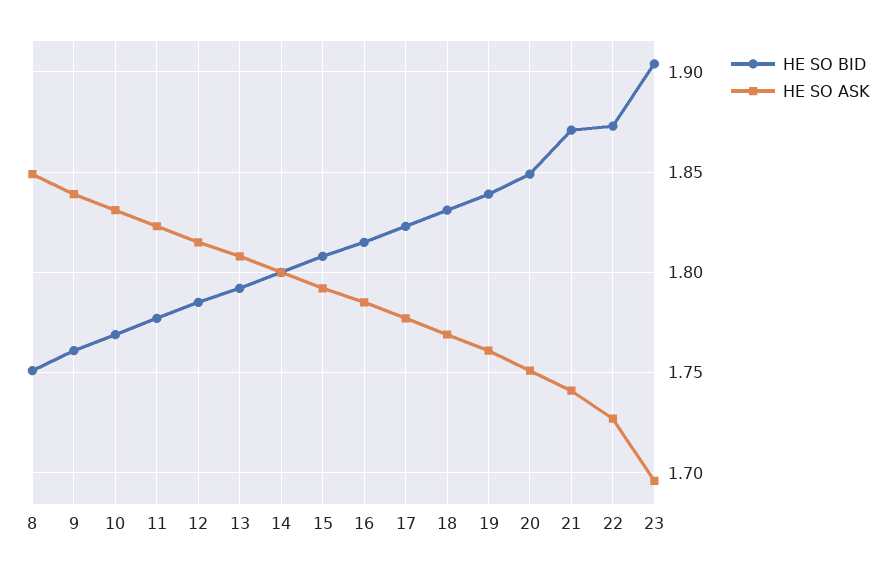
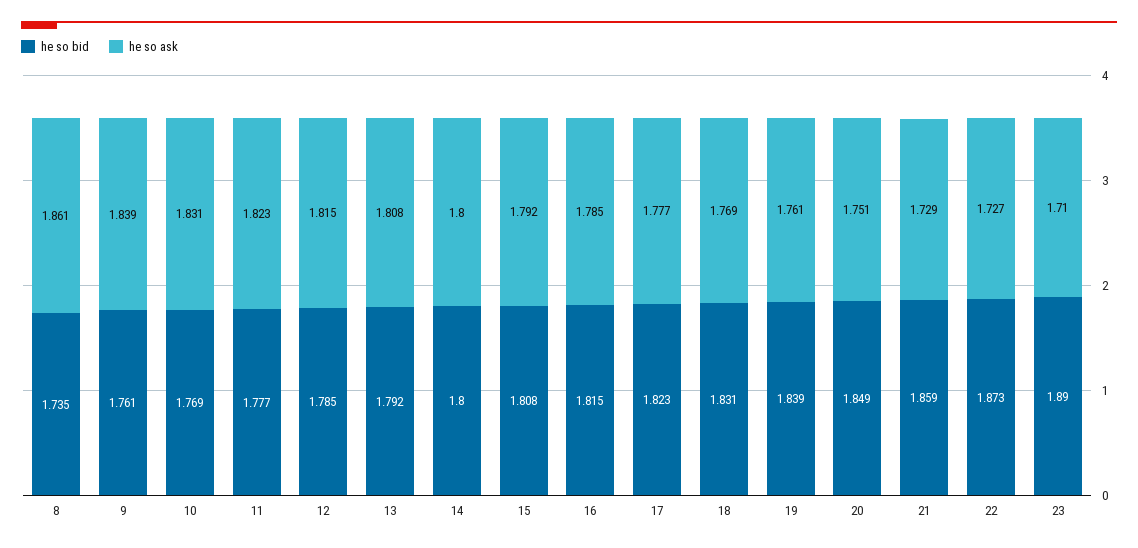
HE SO BID, 8: 1.75 -> 1.735
HE SO ASK, 8: 1.85 -> 1.861
HE SO BID, 21: 1.87 -> 1.859
HE SO ASK, 21: 1.74 -> 1.729
HE SO BID, 23: 1.905 -> 1.89
HE SO ASK, 23: 1.695 -> 1.71

